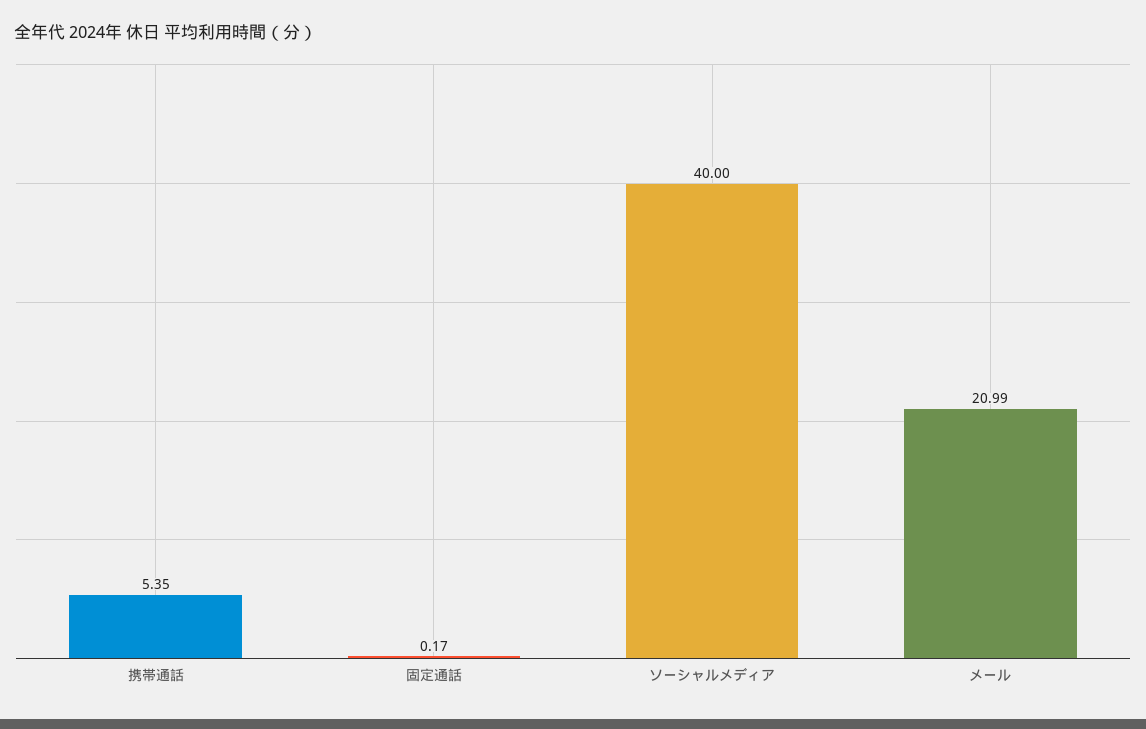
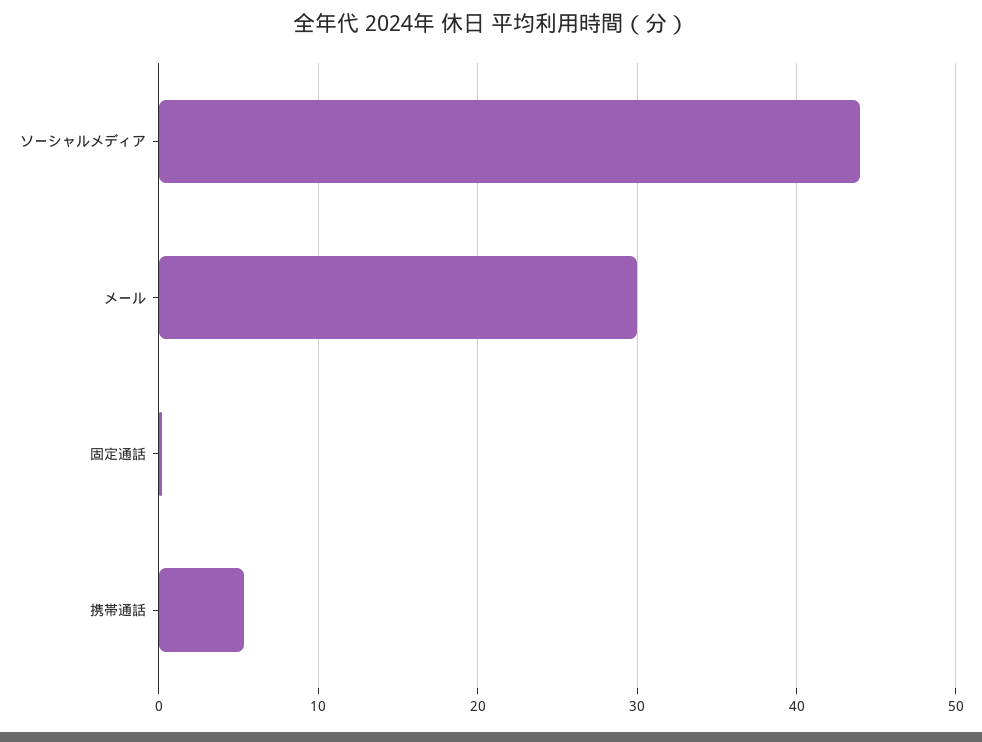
ソーシャルメディア: 40 -> 44
メール: 20.99 -> 30

